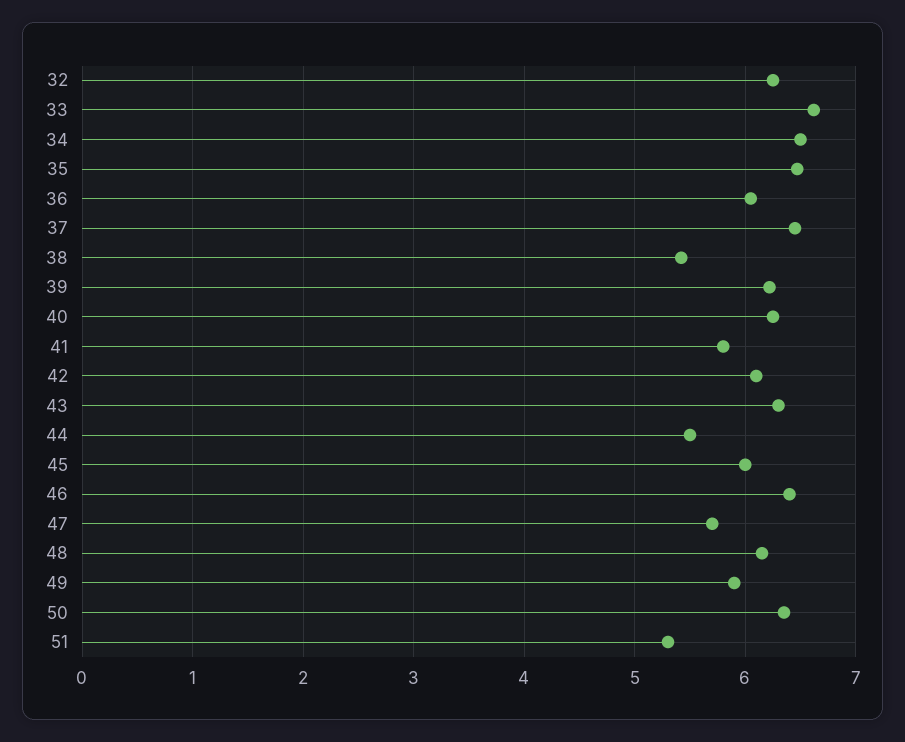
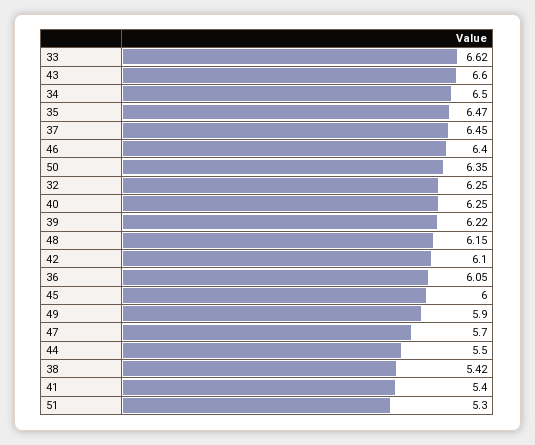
41: 5.8 -> 5.4
43: 6.3 -> 6.6

